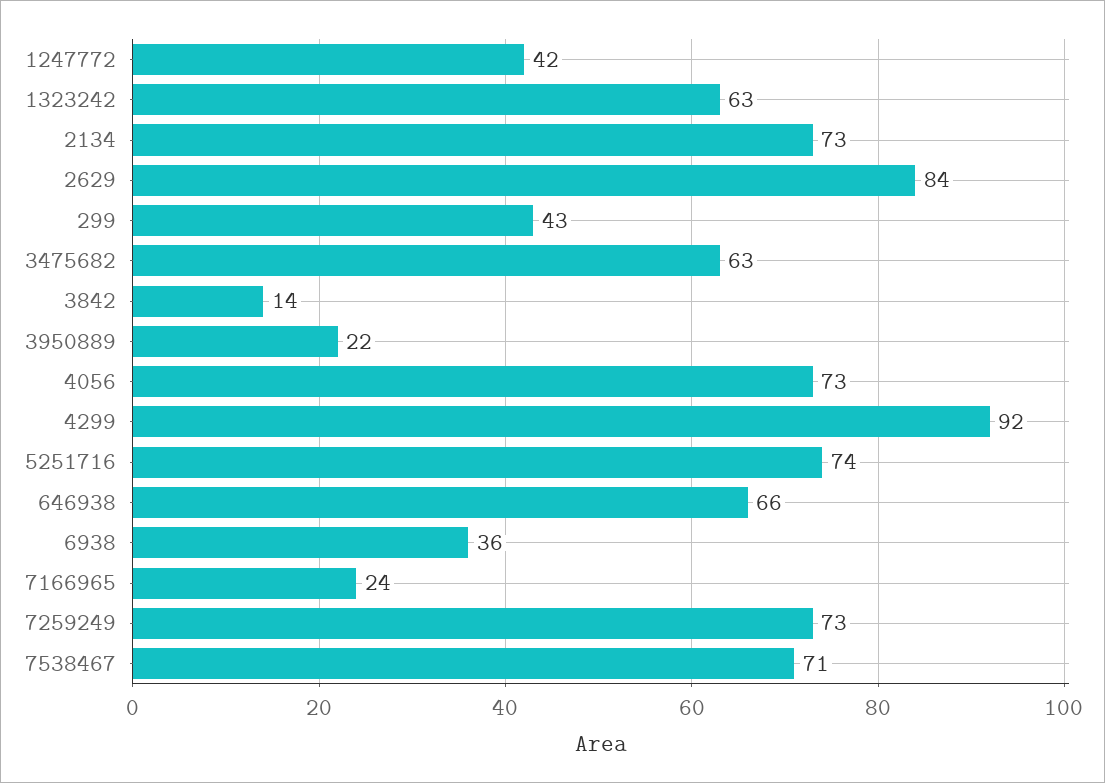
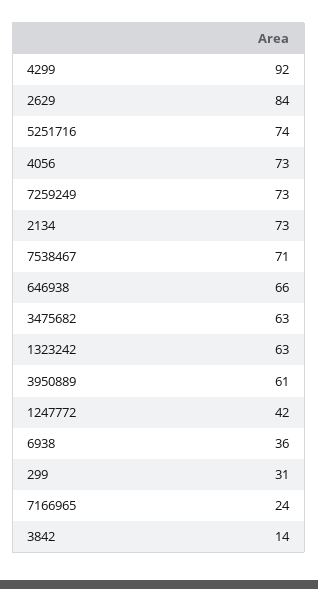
299: 43 -> 31
3950889: 22 -> 61

